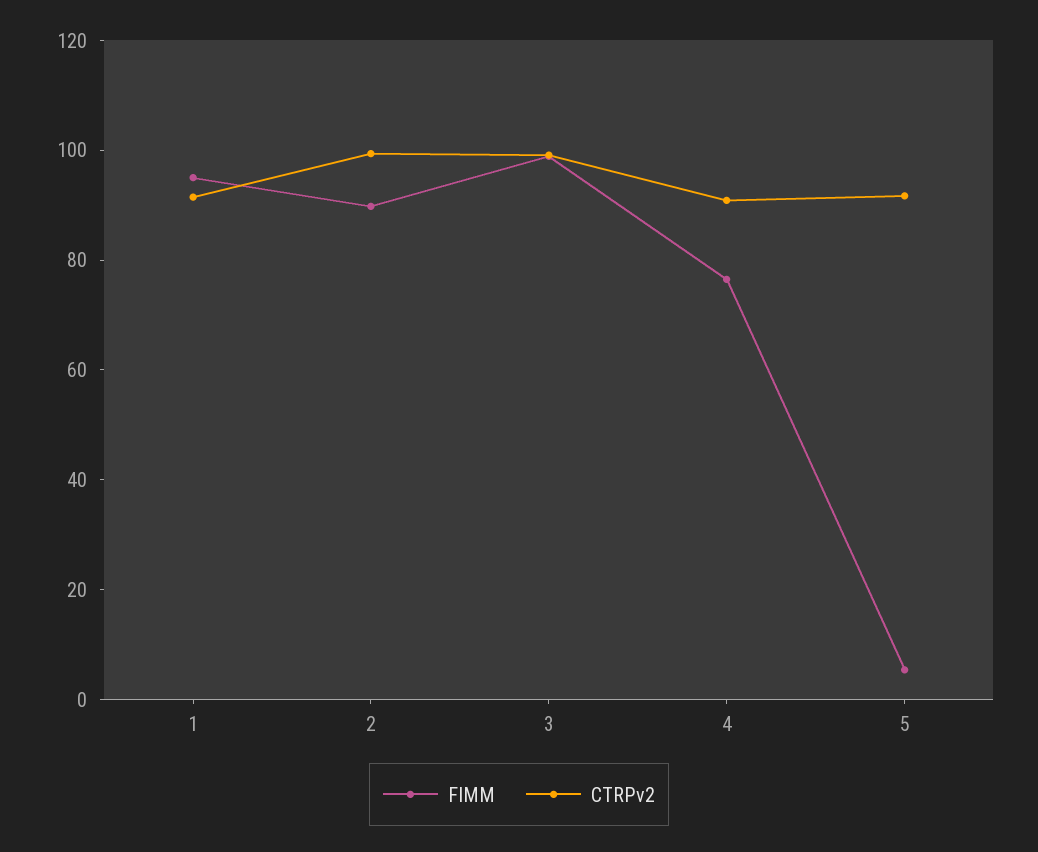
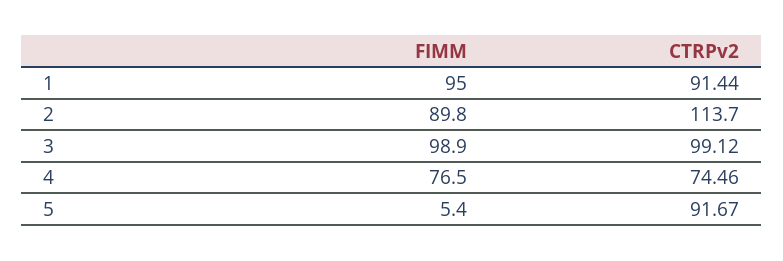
CTRPv2, 2: 100 -> 113.7
CTRPv2, 4: 90 -> 74.46

